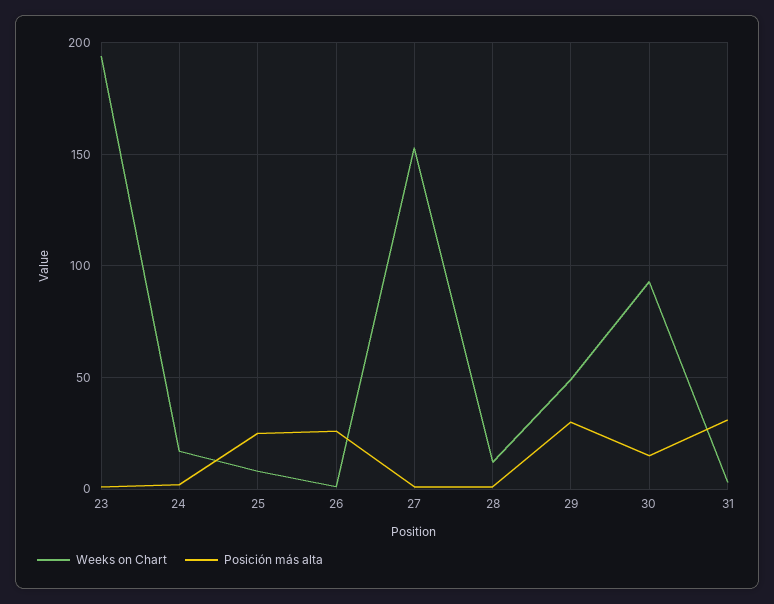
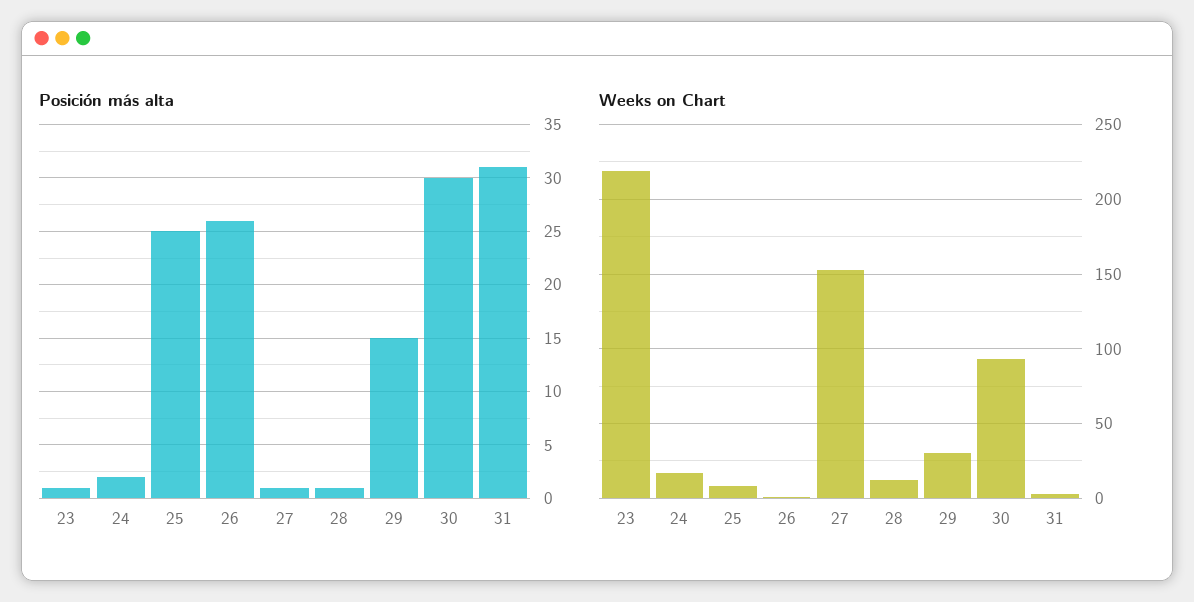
Weeks on Chart, 23: 195 -> 220
Weeks on Chart, 29: 50 -> 30
Posición más alta, 29: 30 -> 15
Posición más alta, 30: 15 -> 30

